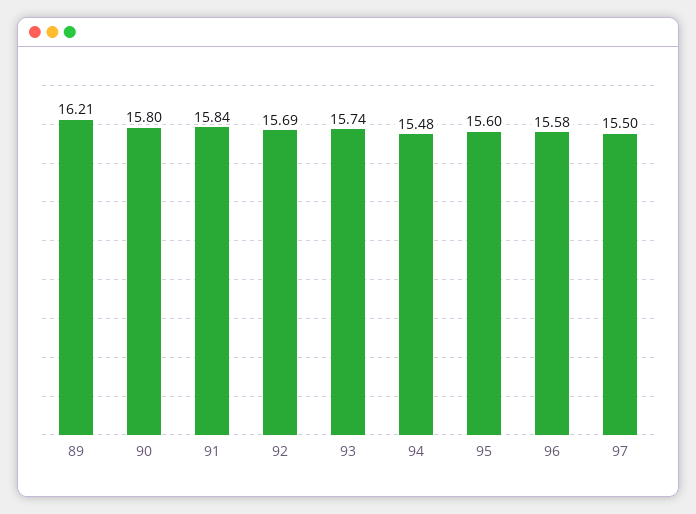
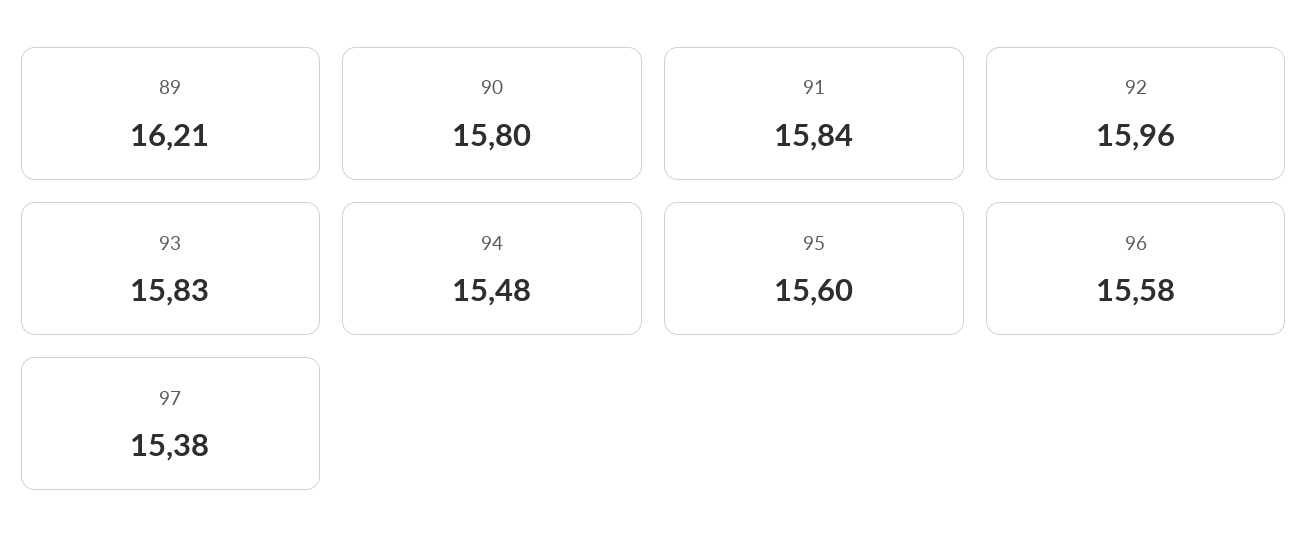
92: 15.69 -> 15.96
93: 15.74 -> 15.83
97: 15.5 -> 15.38

